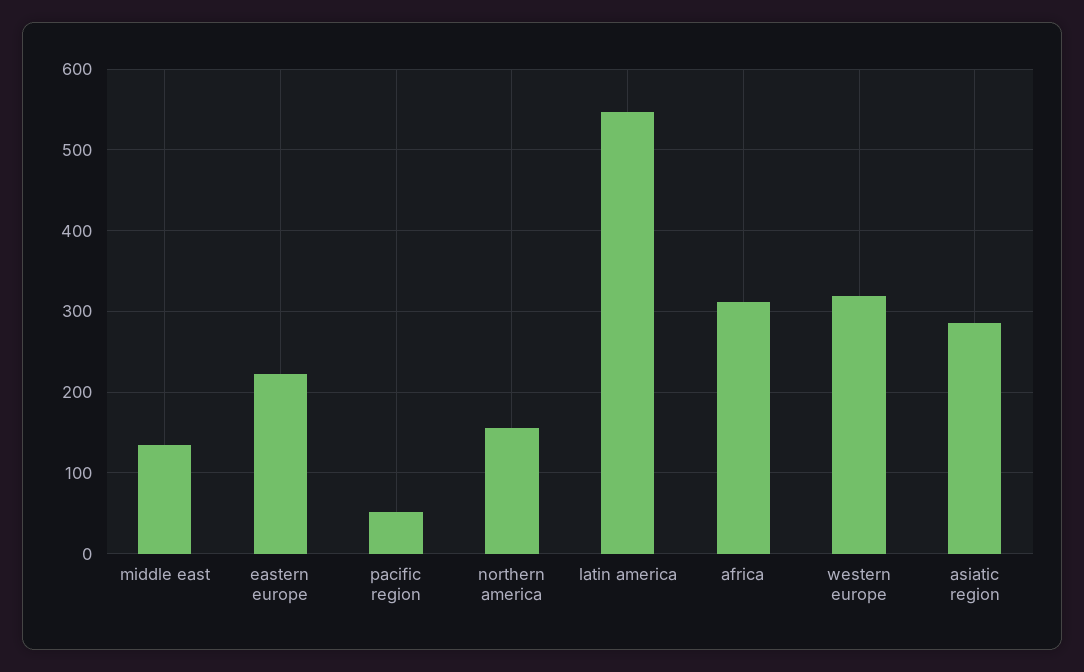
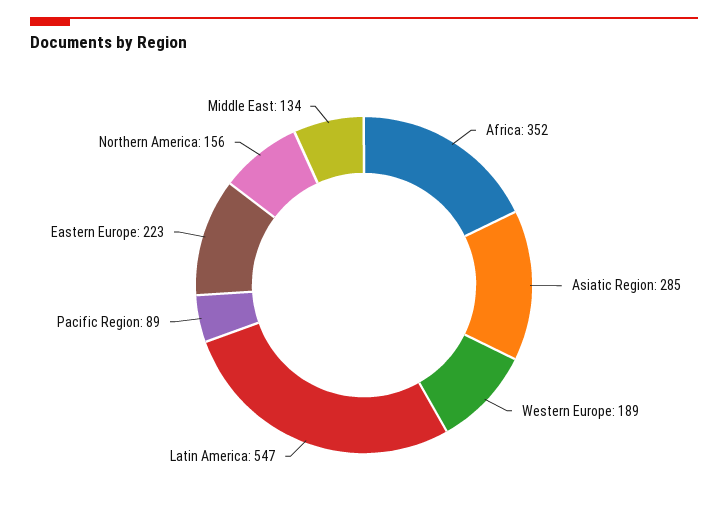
pacific region: 50 -> 89
africa: 310 -> 352
western europe: 320 -> 189

